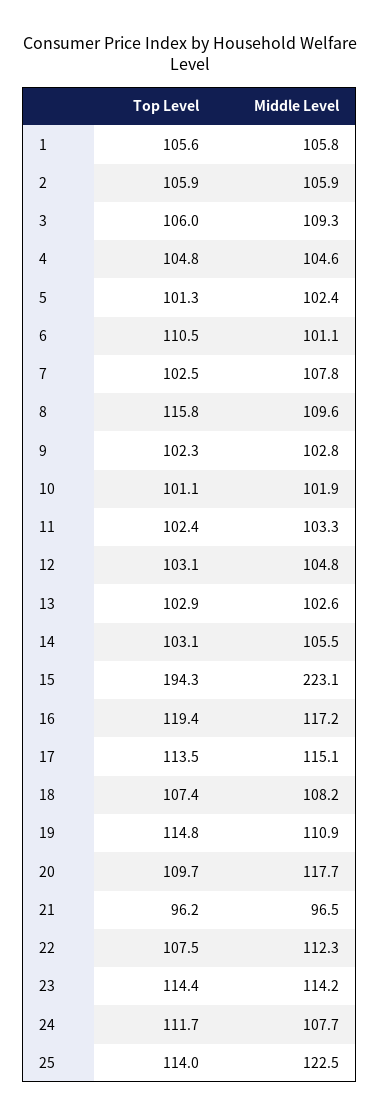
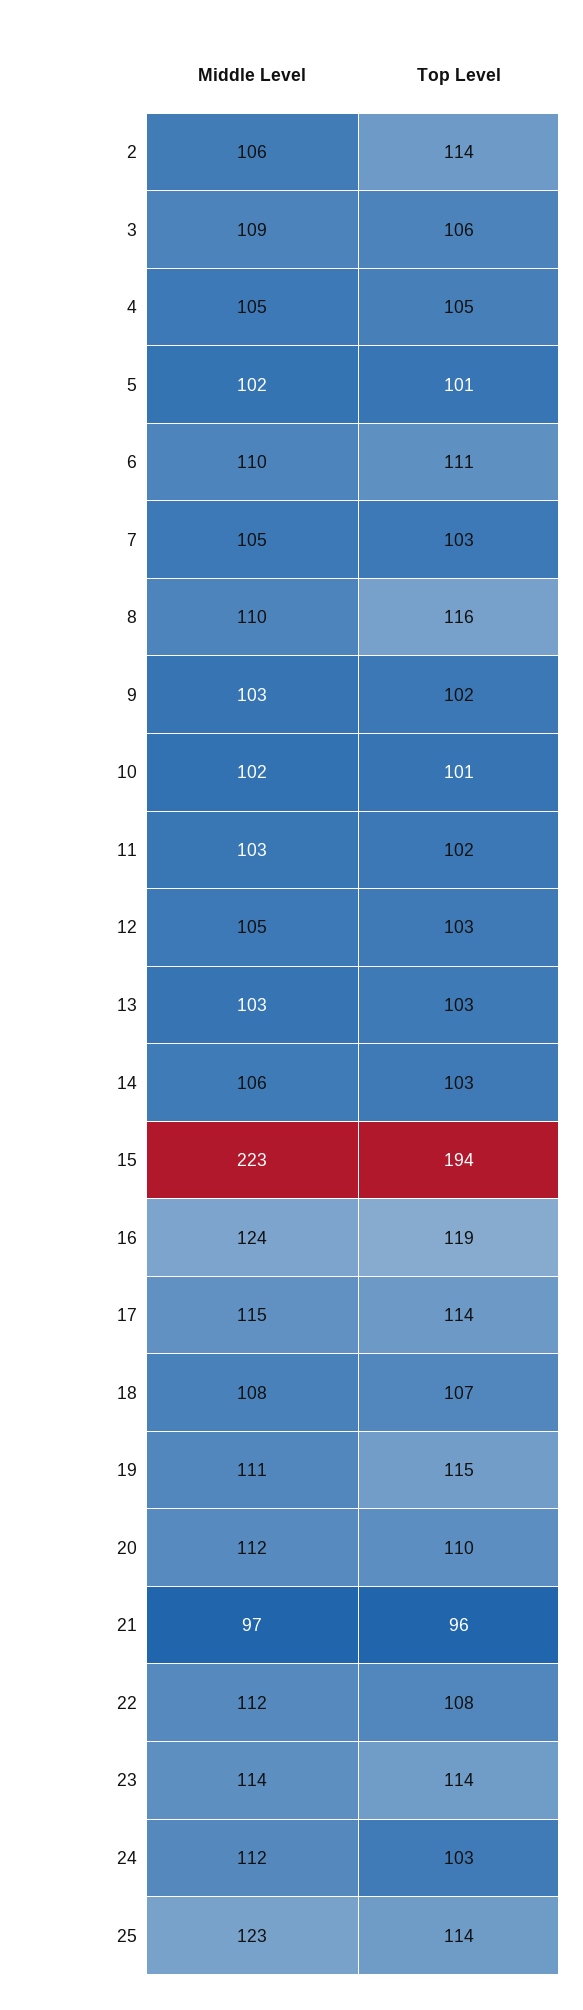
Top Level, 1: 105.6 -> none
Middle Level, 1: 105.8 -> none
Top Level, 2: 105.9 -> 114
Middle Level, 6: 101.1 -> 110
Middle Level, 7: 107.8 -> 105
Middle Level, 16: 117.2 -> 124
Middle Level, 20: 117.7 -> 112
Top Level, 24: 111.7 -> 103
Middle Level, 24: 107.7 -> 112

